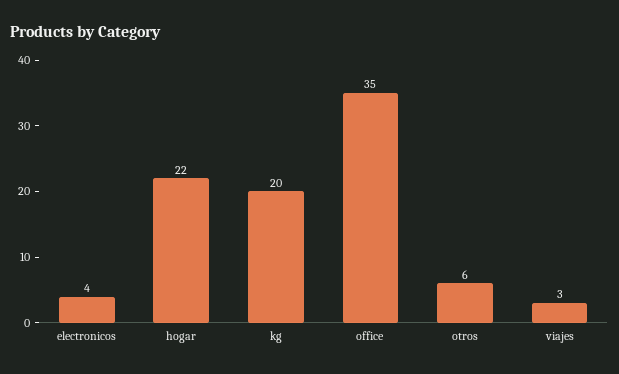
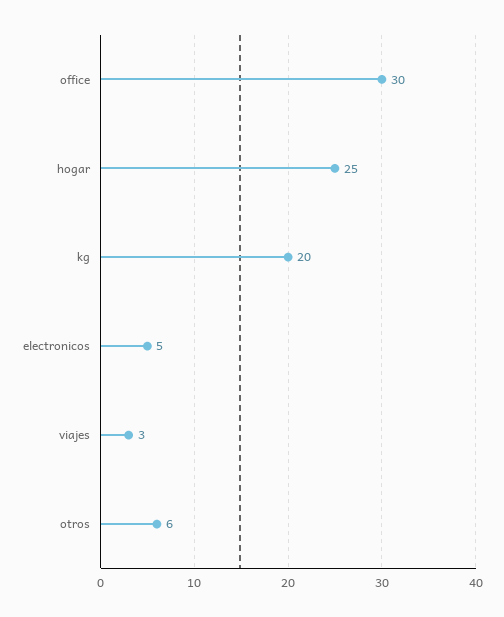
electronicos: 4 -> 5
hogar: 22 -> 25
office: 35 -> 30

